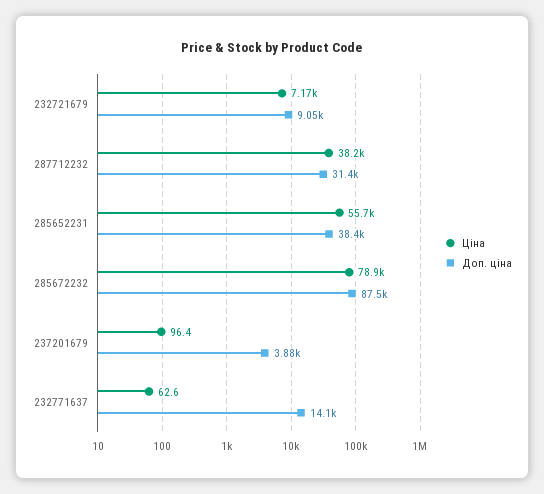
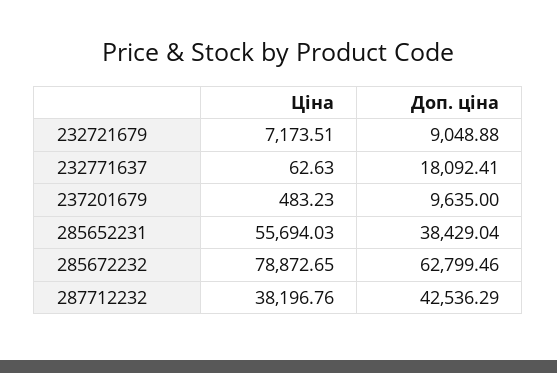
Доп. ціна, 287712232: 31400 -> 42536.29
Доп. ціна, 285672232: 87500 -> 62799.46
Ціна, 237201679: 96.4 -> 483.23
Доп. ціна, 237201679: 3880 -> 9635
Доп. ціна, 232771637: 14100 -> 18092.41

